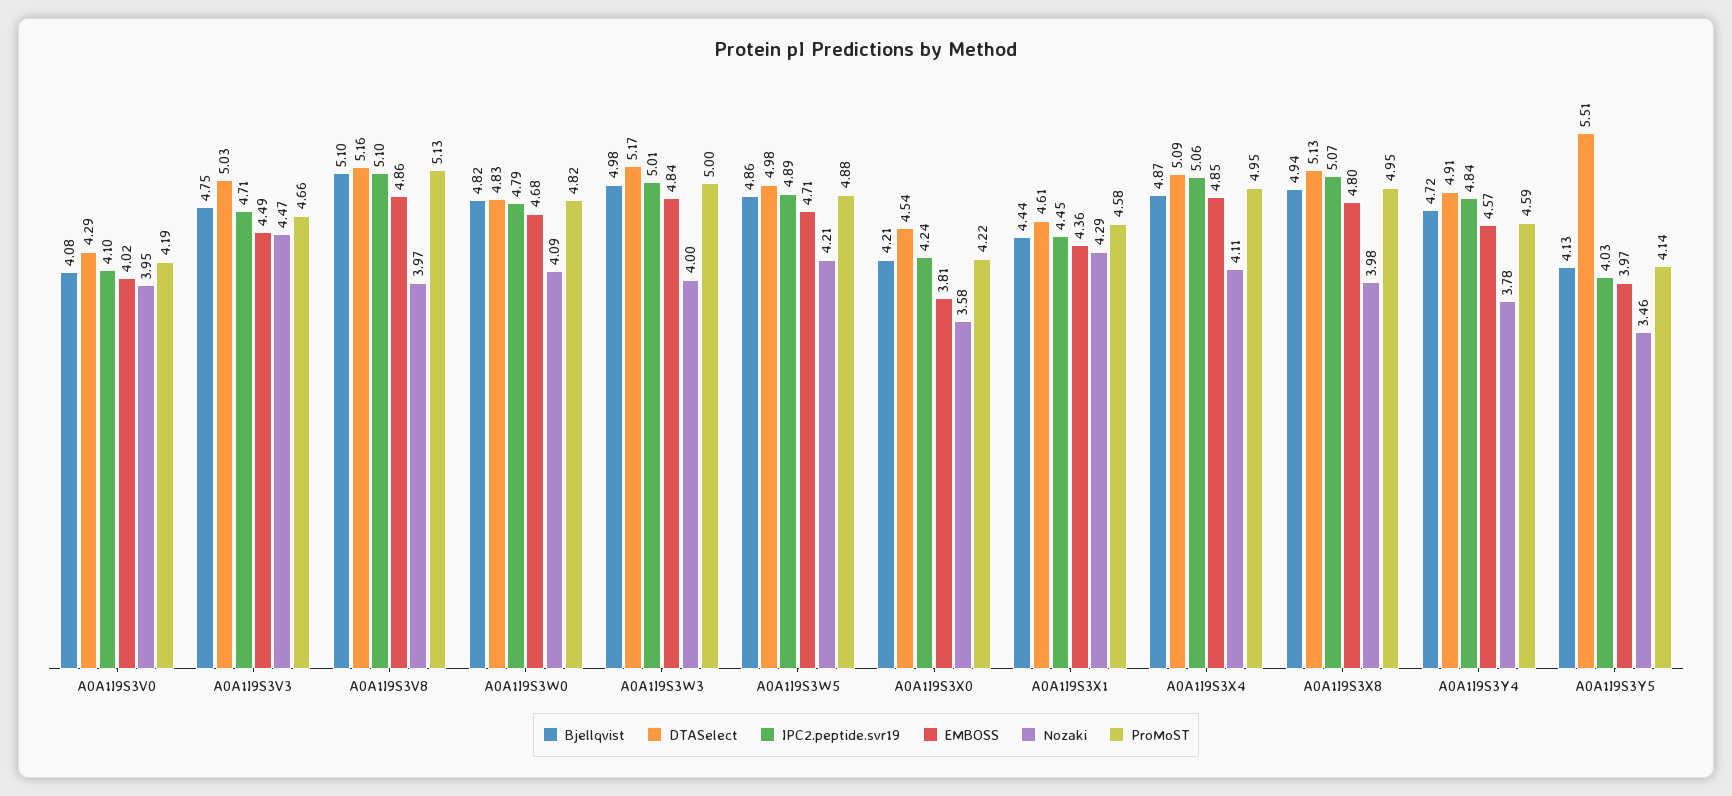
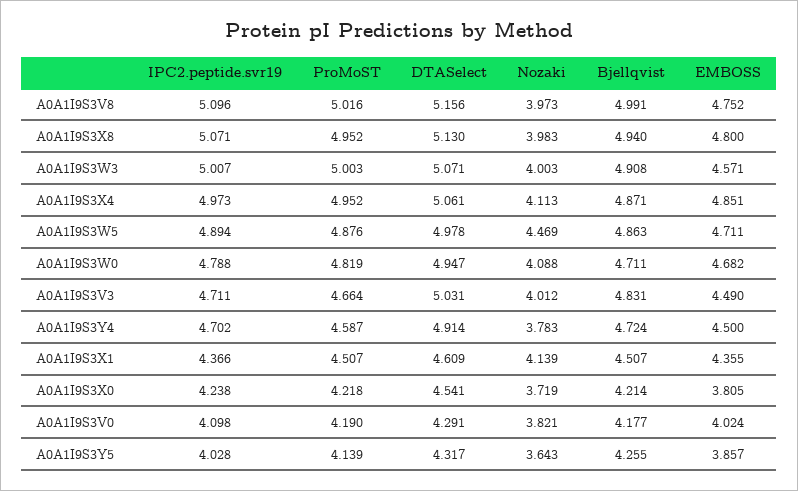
Bjellqvist, A0A1I9S3V0: 4.08 -> 4.177
Nozaki, A0A1I9S3V0: 3.95 -> 3.821
Bjellqvist, A0A1I9S3V3: 4.75 -> 4.831
Nozaki, A0A1I9S3V3: 4.47 -> 4.012
Bjellqvist, A0A1I9S3V8: 5.1 -> 4.991
EMBOSS, A0A1I9S3V8: 4.86 -> 4.752
ProMoST, A0A1I9S3V8: 5.13 -> 5.016
Bjellqvist, A0A1I9S3W0: 4.82 -> 4.711
DTASelect, A0A1I9S3W0: 4.83 -> 4.947
Bjellqvist, A0A1I9S3W3: 4.98 -> 4.908
DTASelect, A0A1I9S3W3: 5.17 -> 5.071
EMBOSS, A0A1I9S3W3: 4.84 -> 4.571
Nozaki, A0A1I9S3W5: 4.21 -> 4.469
Nozaki, A0A1I9S3X0: 3.58 -> 3.719
Bjellqvist, A0A1I9S3X1: 4.44 -> 4.507
IPC2.peptide.svr19, A0A1I9S3X1: 4.45 -> 4.366
Nozaki, A0A1I9S3X1: 4.29 -> 4.139
ProMoST, A0A1I9S3X1: 4.58 -> 4.507
DTASelect, A0A1I9S3X4: 5.09 -> 5.061
IPC2.peptide.svr19, A0A1I9S3X4: 5.06 -> 4.973
IPC2.peptide.svr19, A0A1I9S3Y4: 4.84 -> 4.702
EMBOSS, A0A1I9S3Y4: 4.57 -> 4.5
Bjellqvist, A0A1I9S3Y5: 4.13 -> 4.255
DTASelect, A0A1I9S3Y5: 5.51 -> 4.317
EMBOSS, A0A1I9S3Y5: 3.97 -> 3.857
Nozaki, A0A1I9S3Y5: 3.46 -> 3.643

